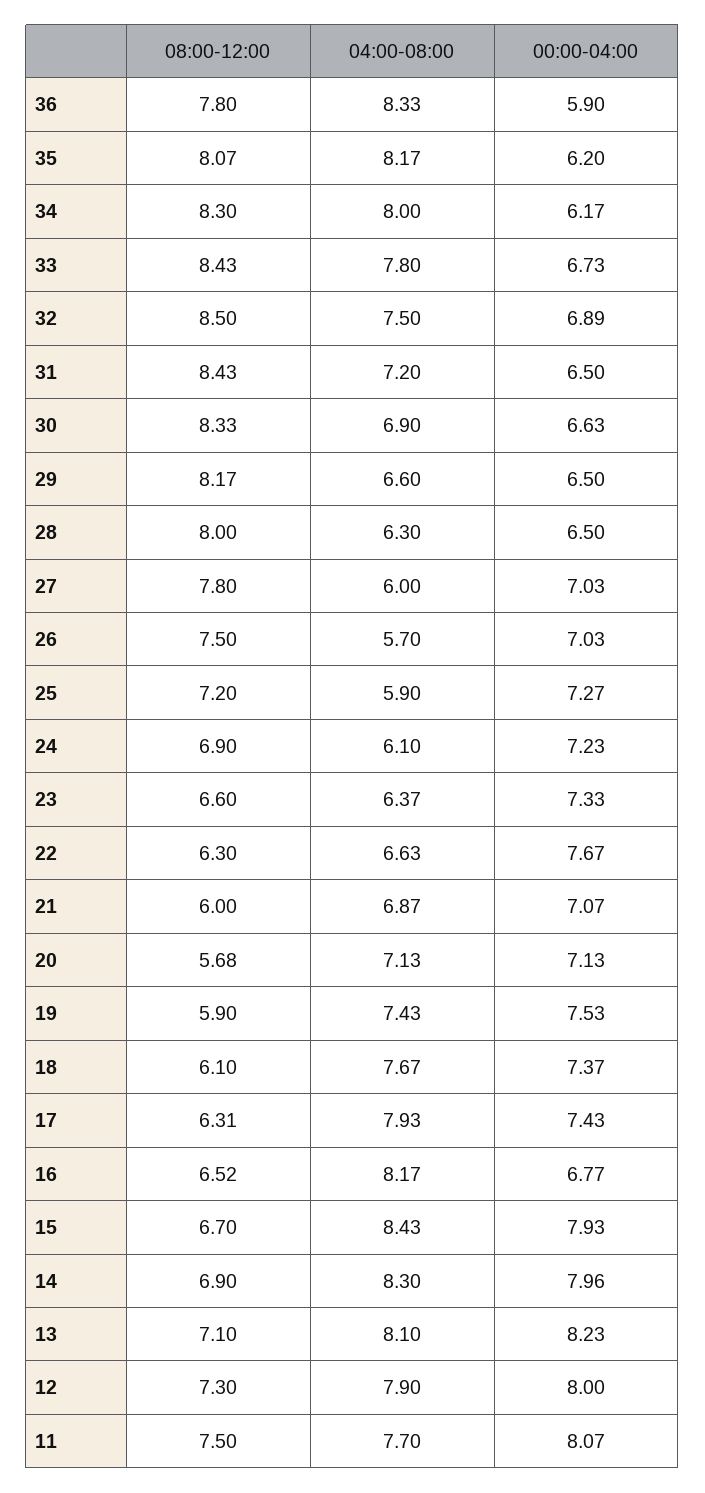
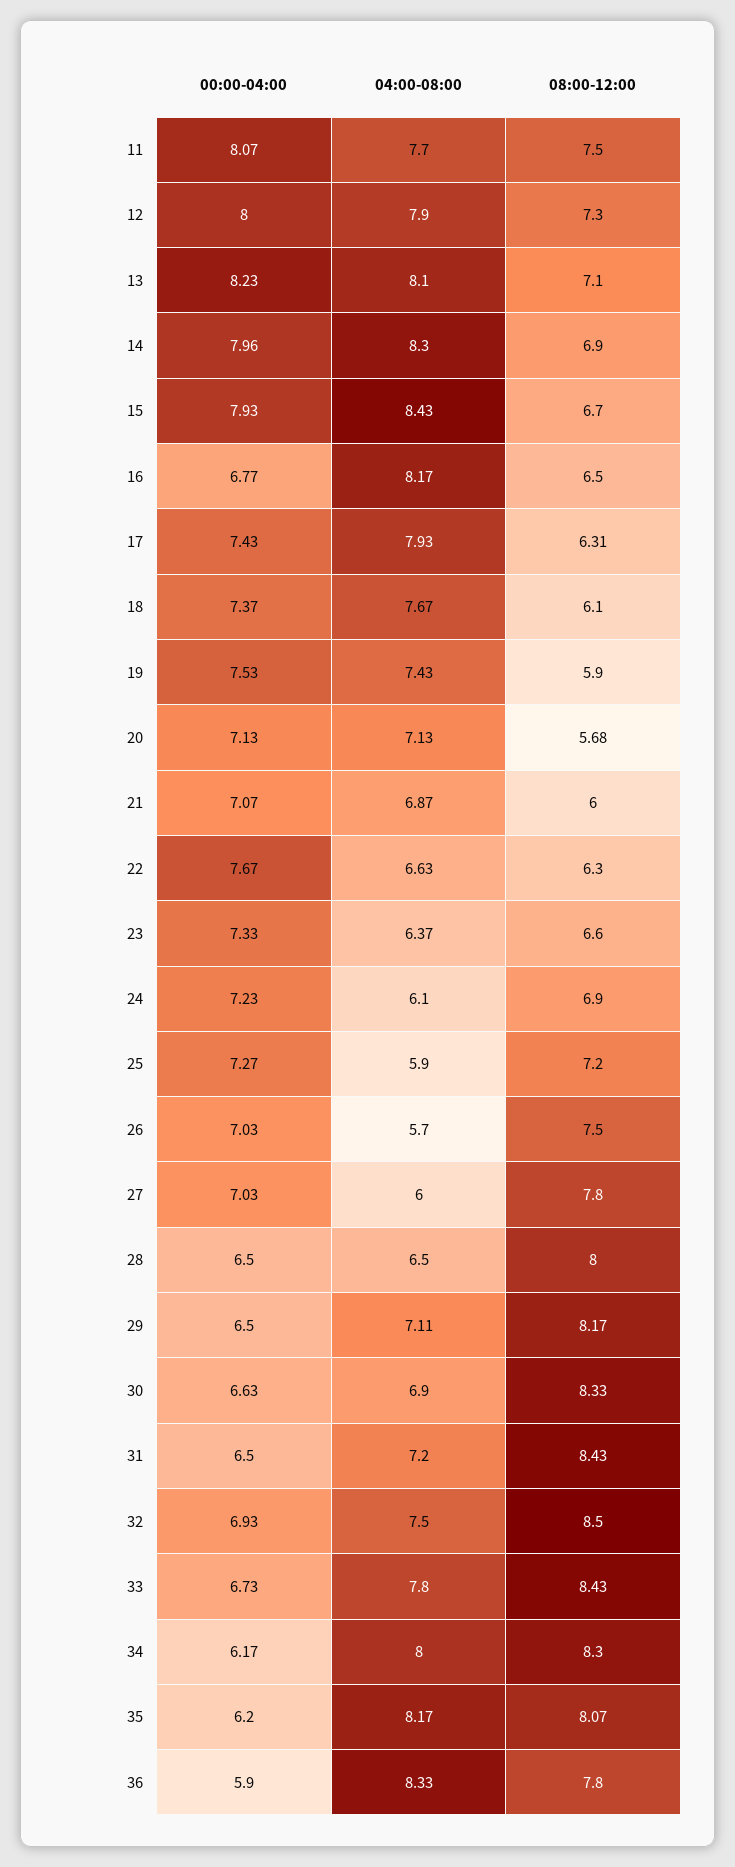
00:00-04:00, 32: 6.89 -> 6.93
04:00-08:00, 29: 6.6 -> 7.11
04:00-08:00, 28: 6.3 -> 6.5
08:00-12:00, 16: 6.52 -> 6.5

